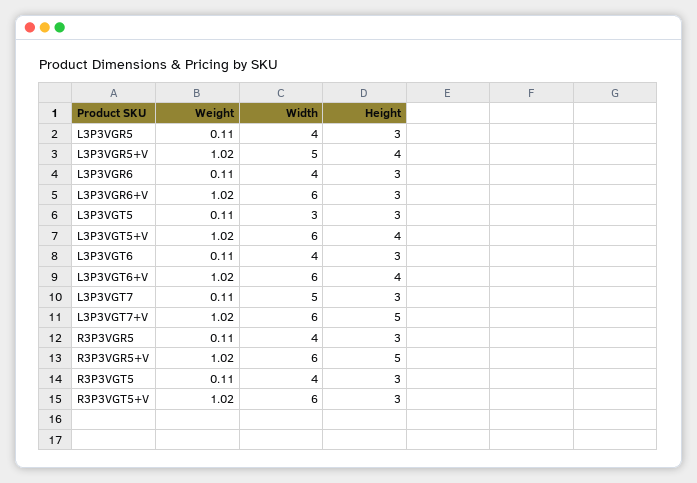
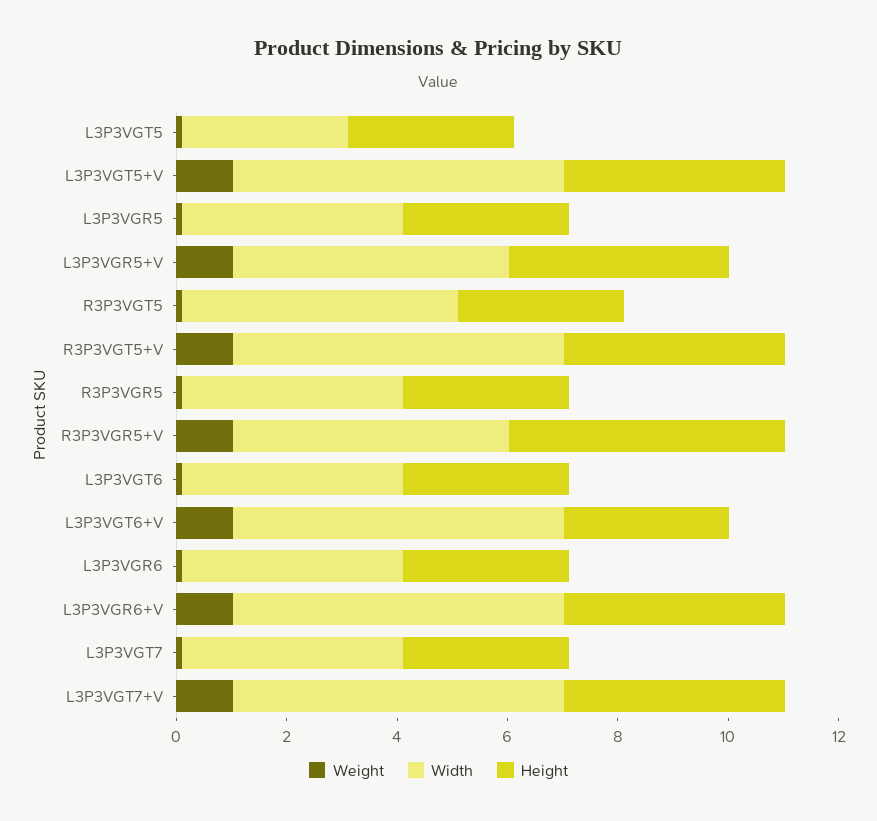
Height, L3P3VGR6+V: 3 -> 4
Height, L3P3VGT6+V: 4 -> 3
Width, L3P3VGT7: 5 -> 4
Height, L3P3VGT7+V: 5 -> 4
Width, R3P3VGR5+V: 6 -> 5
Width, R3P3VGT5: 4 -> 5
Height, R3P3VGT5+V: 3 -> 4

